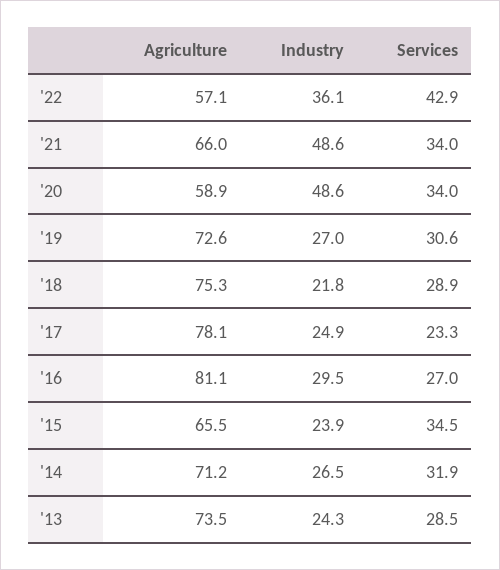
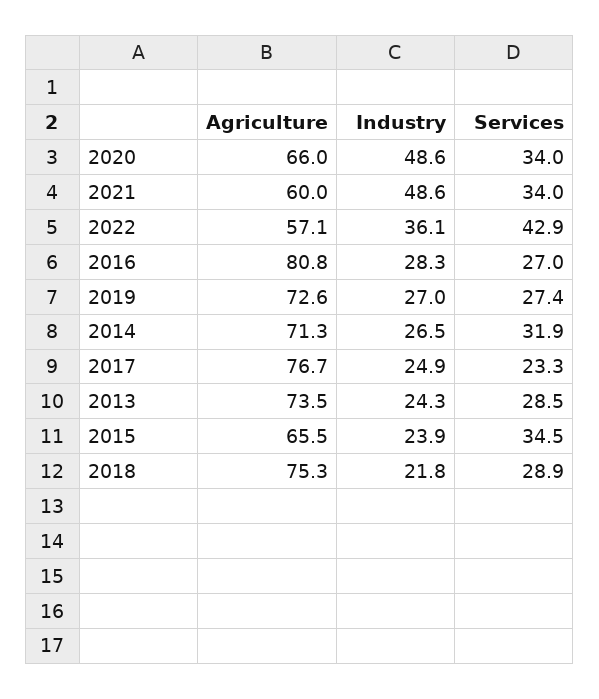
Agriculture, '21: 66 -> 60
Agriculture, '20: 58.9 -> 66
Services, '19: 30.6 -> 27.4
Agriculture, '17: 78.1 -> 76.7
Agriculture, '16: 81.1 -> 80.8
Industry, '16: 29.5 -> 28.3
Agriculture, '14: 71.2 -> 71.3

